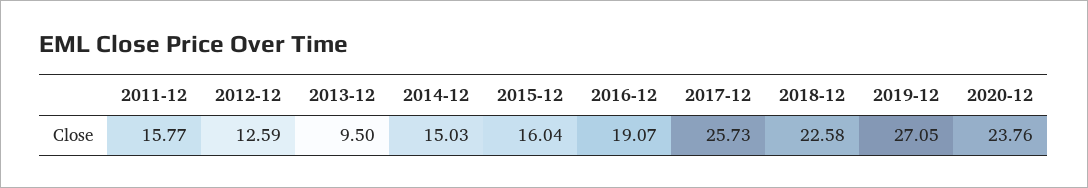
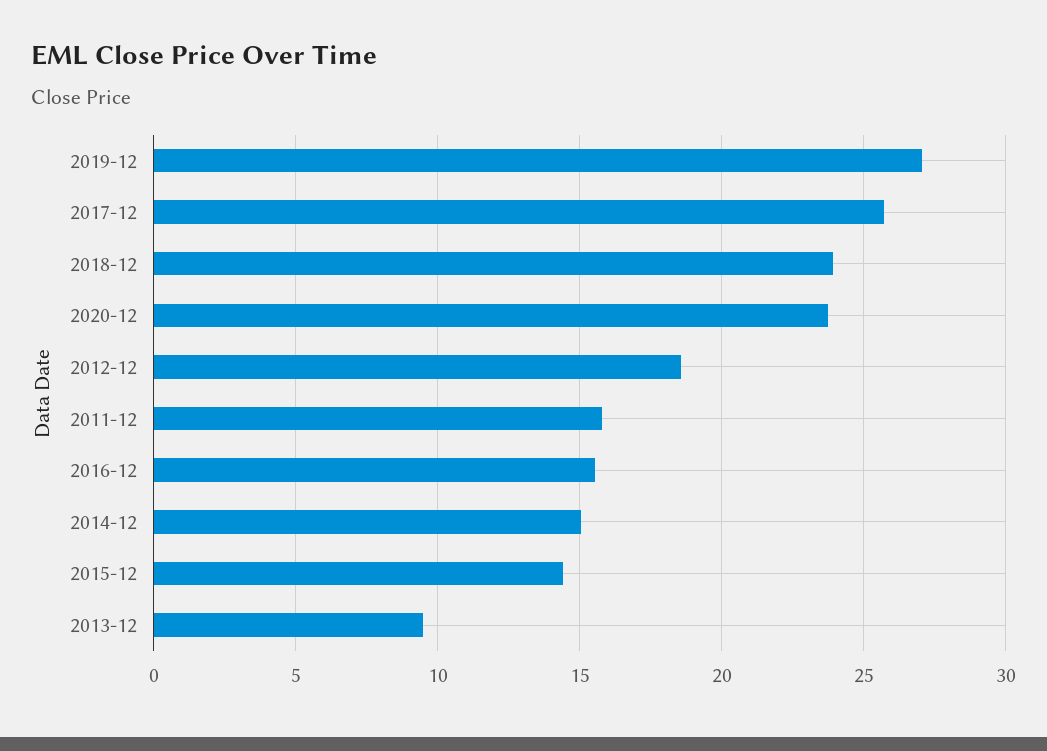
2012-12: 12.59 -> 18.5
2015-12: 16.04 -> 14.5
2016-12: 19.07 -> 15.5
2018-12: 22.58 -> 24

